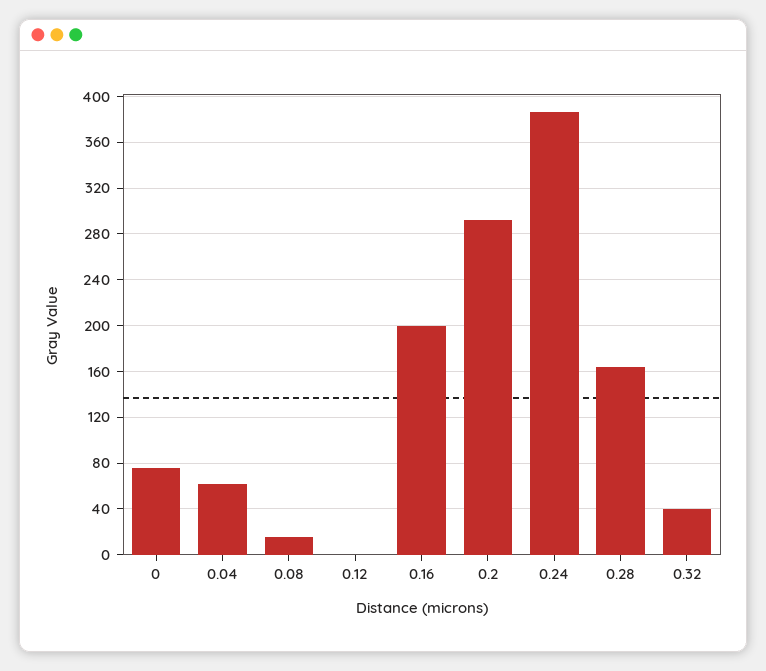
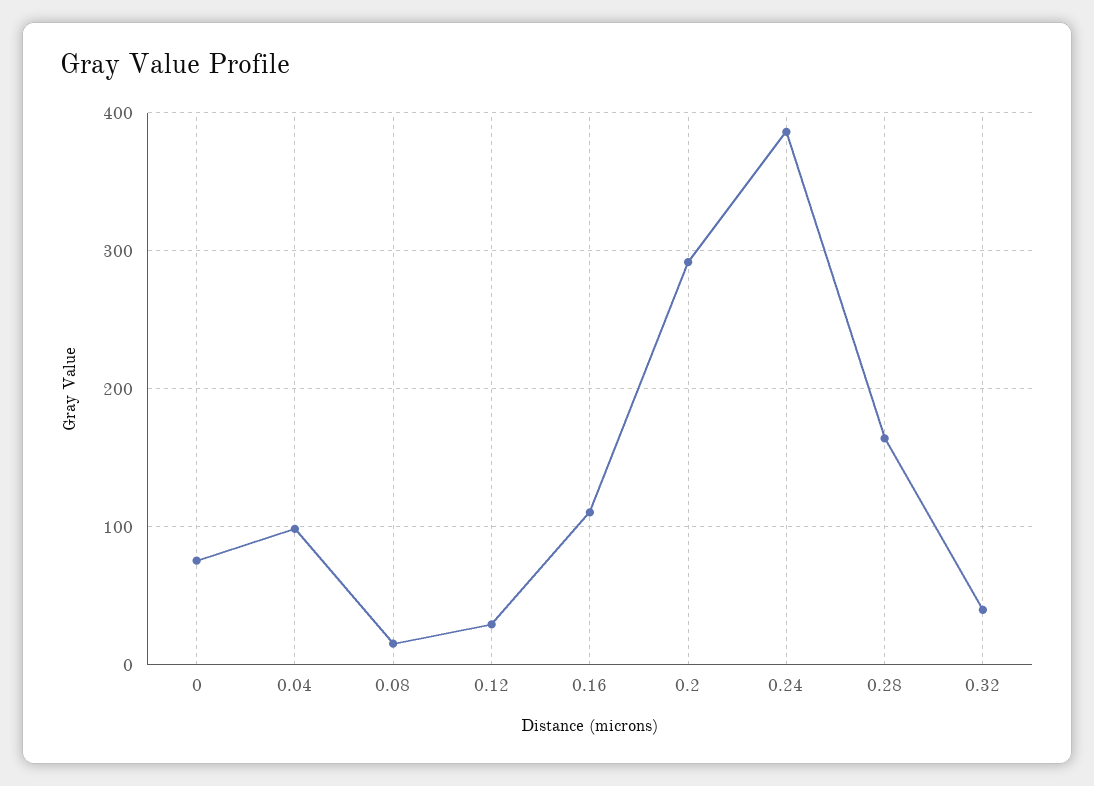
0.04: 60 -> 100
0.12: 0 -> 30
0.16: 200 -> 110

